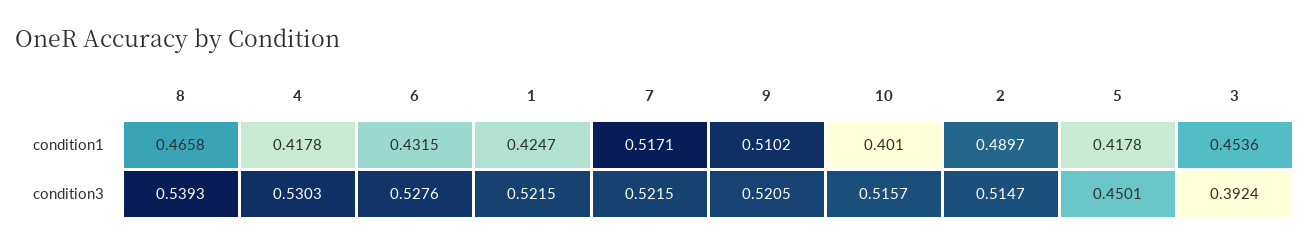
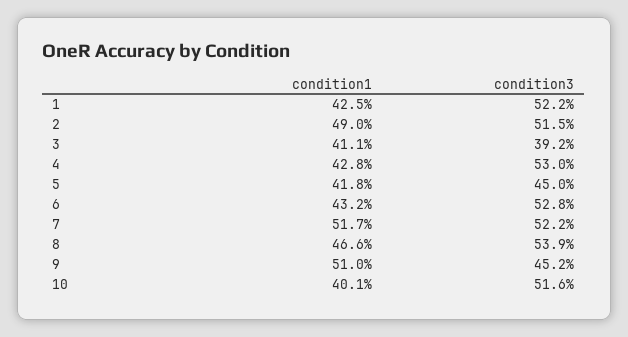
4, condition1: 0.4178 -> 0.428
3, condition1: 0.4536 -> 0.411
9, condition3: 0.5205 -> 0.452

